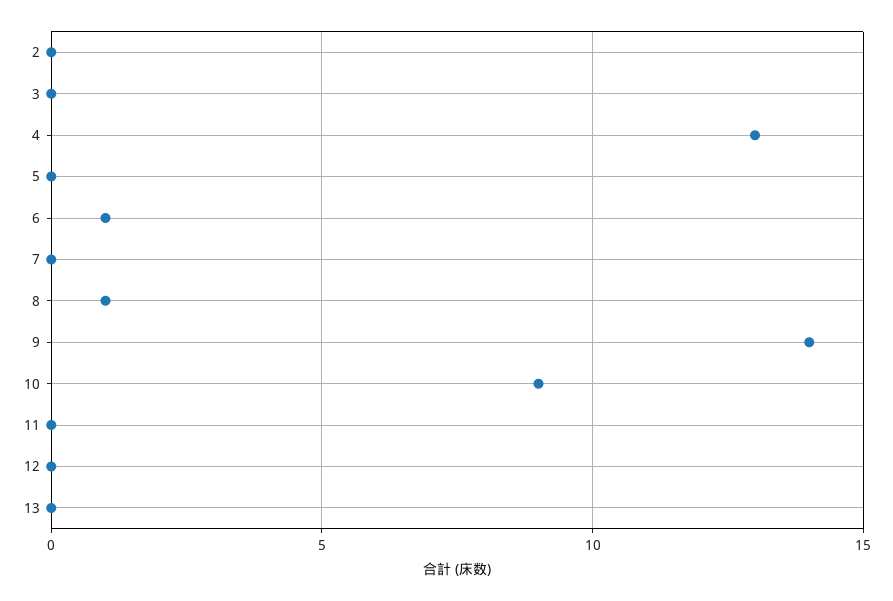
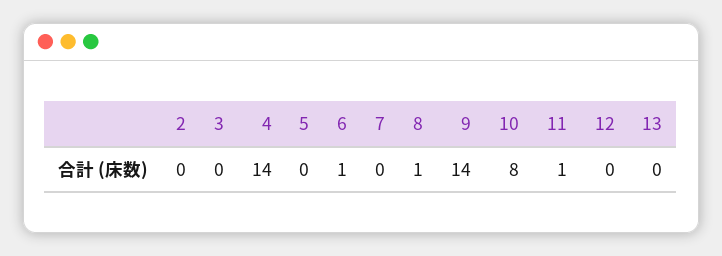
4: 13 -> 14
10: 9 -> 8
11: 0 -> 1

